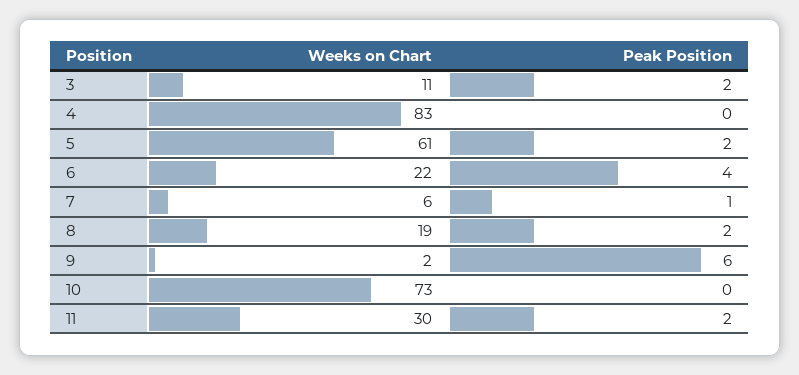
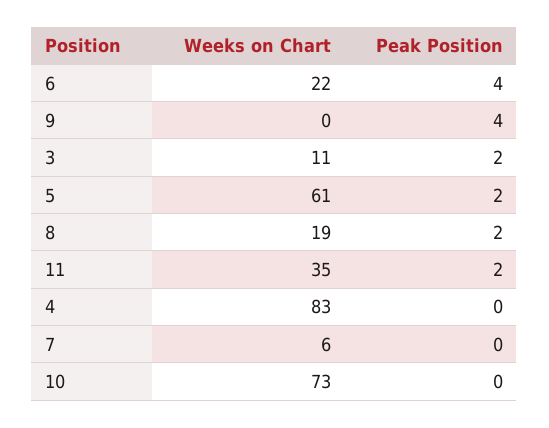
Peak Position, 7: 1 -> 0
Weeks on Chart, 9: 2 -> 0
Peak Position, 9: 6 -> 4
Weeks on Chart, 11: 30 -> 35

